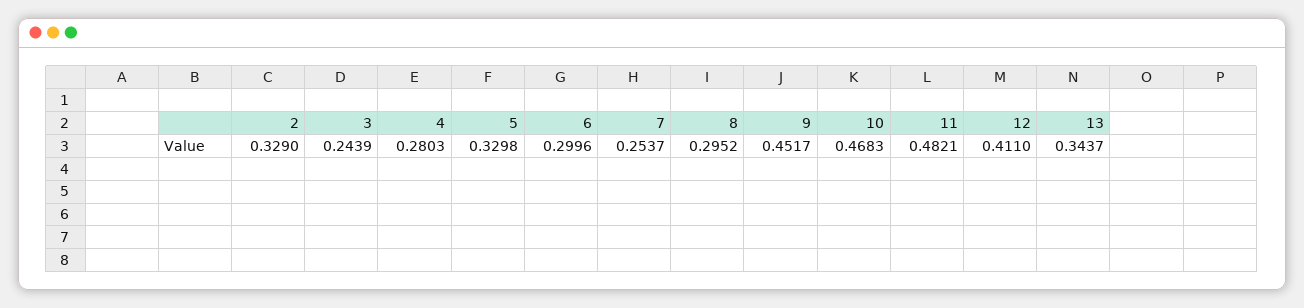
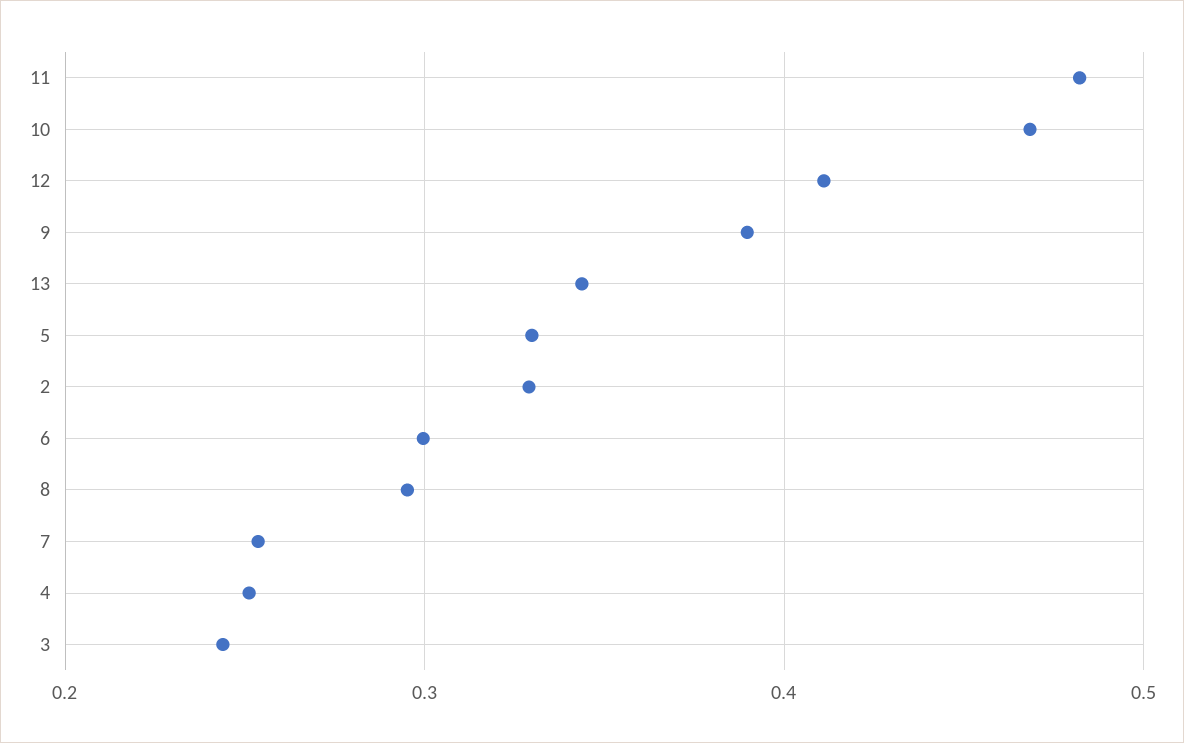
4: 0.2803 -> 0.25
9: 0.4517 -> 0.39

